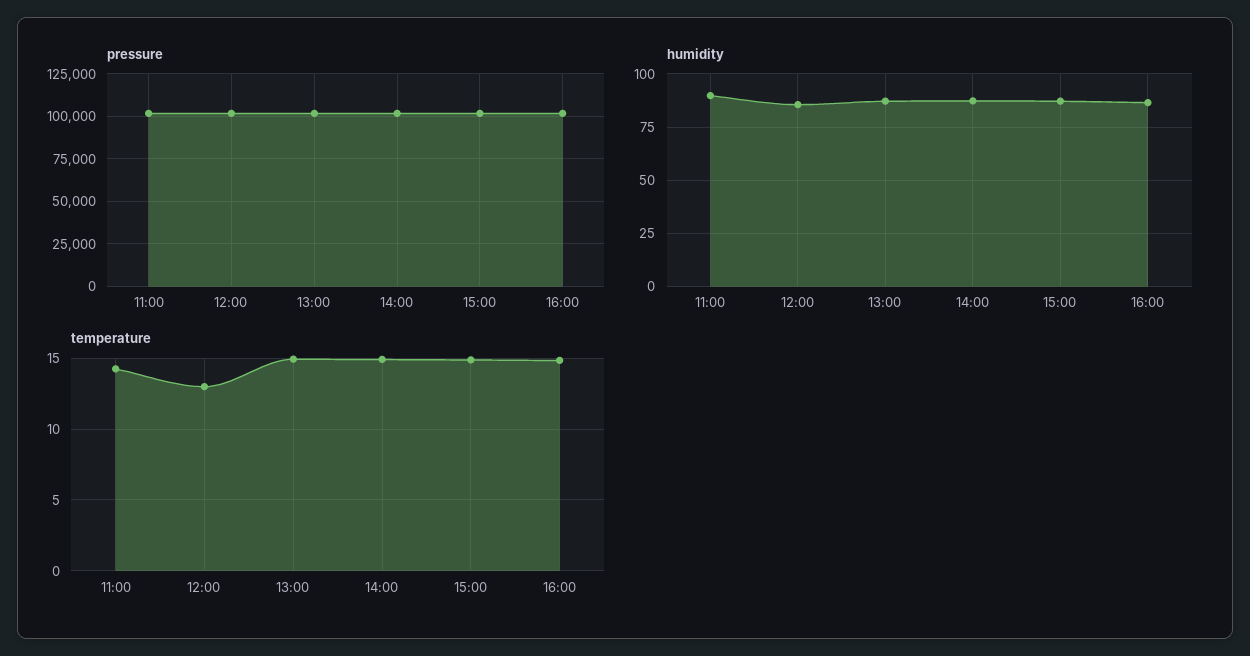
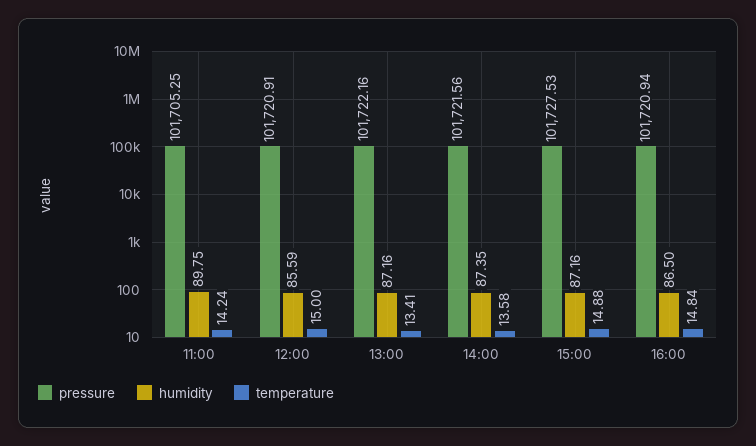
temperature, 12:00: 13 -> 15
temperature, 13:00: 15 -> 13.41
temperature, 14:00: 15 -> 13.58

